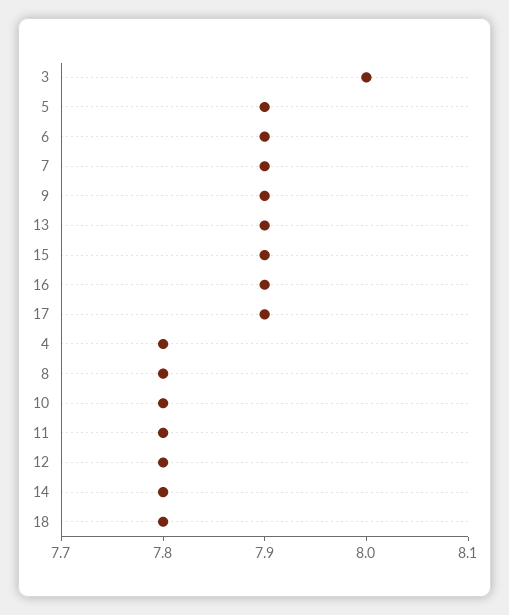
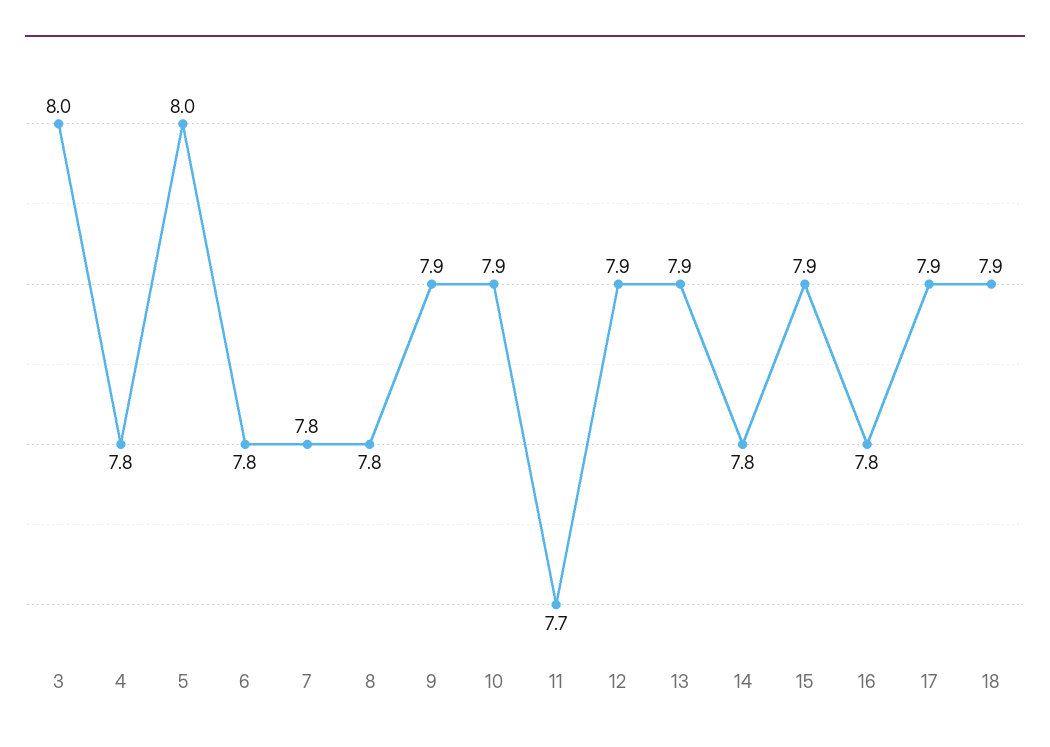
5: 7.9 -> 8
6: 7.9 -> 7.8
7: 7.9 -> 7.8
16: 7.9 -> 7.8
10: 7.8 -> 7.9
11: 7.8 -> 7.7
12: 7.8 -> 7.9
18: 7.8 -> 7.9

